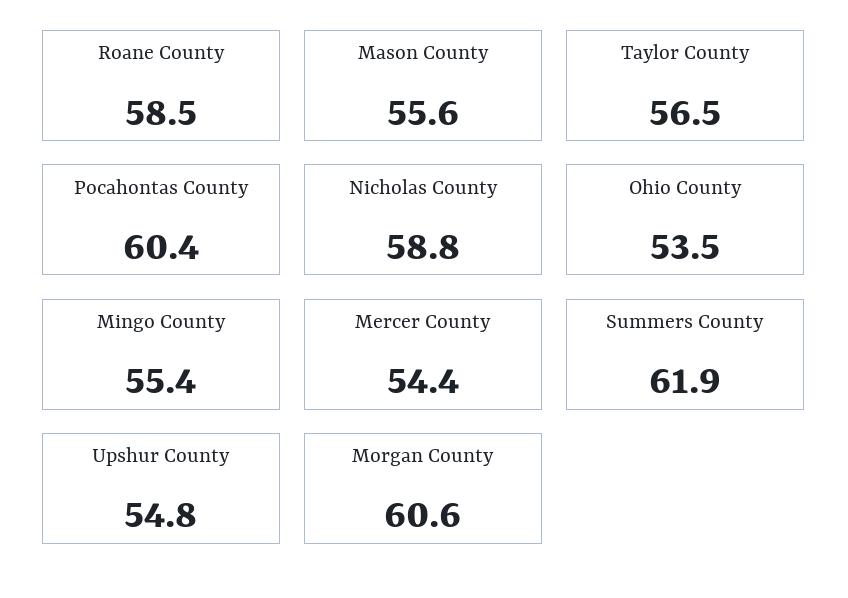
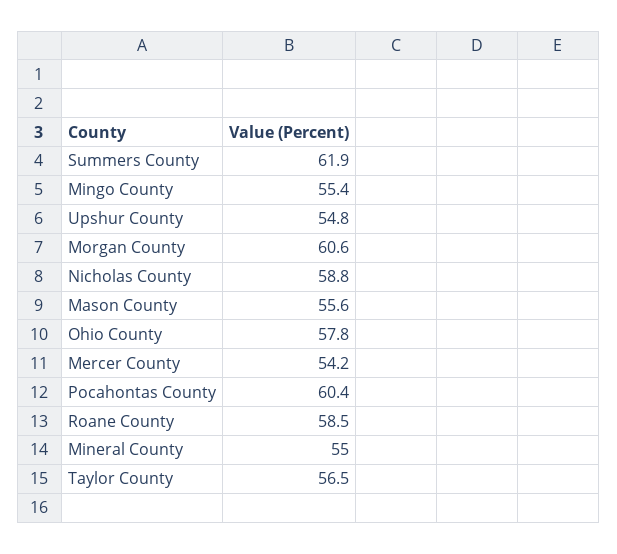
Ohio County: 53.5 -> 57.8
Mercer County: 54.4 -> 54.2
Mineral County: none -> 55

